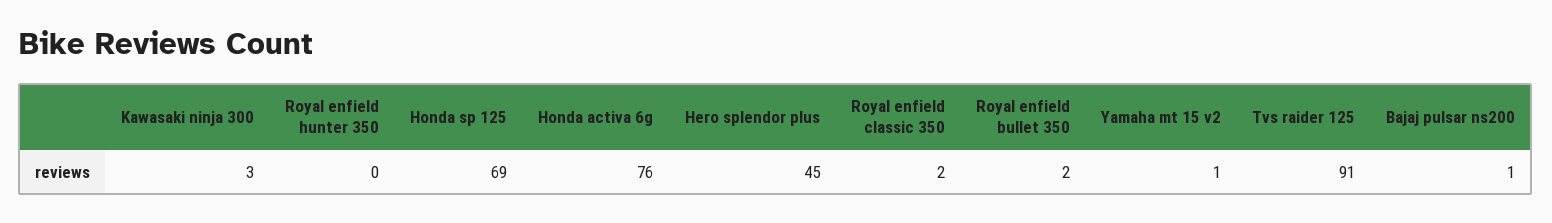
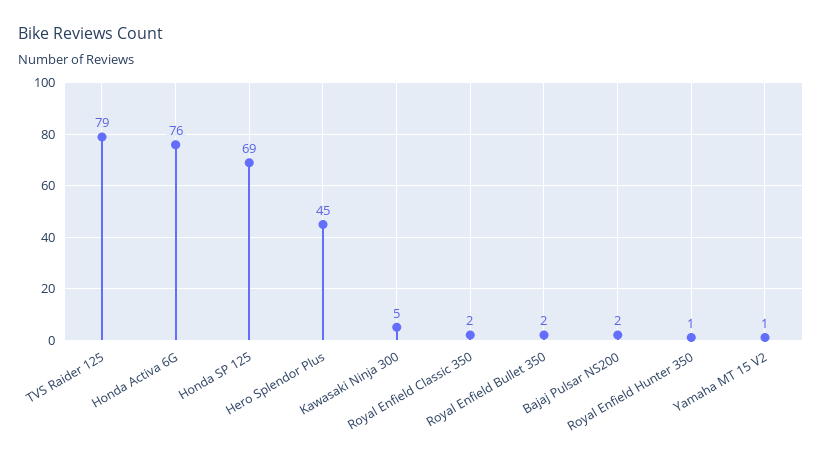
Kawasaki ninja 300: 3 -> 5
Royal enfield hunter 350: 0 -> 1
Tvs raider 125: 91 -> 79
Bajaj pulsar ns200: 1 -> 2

